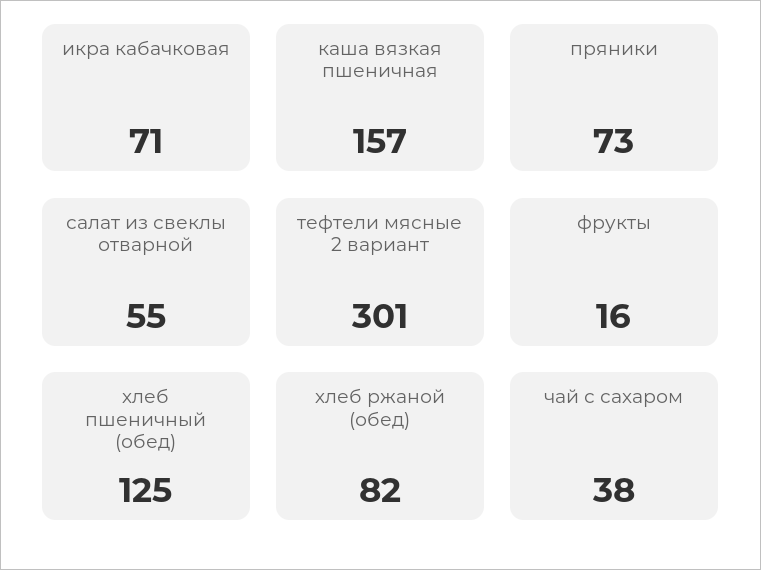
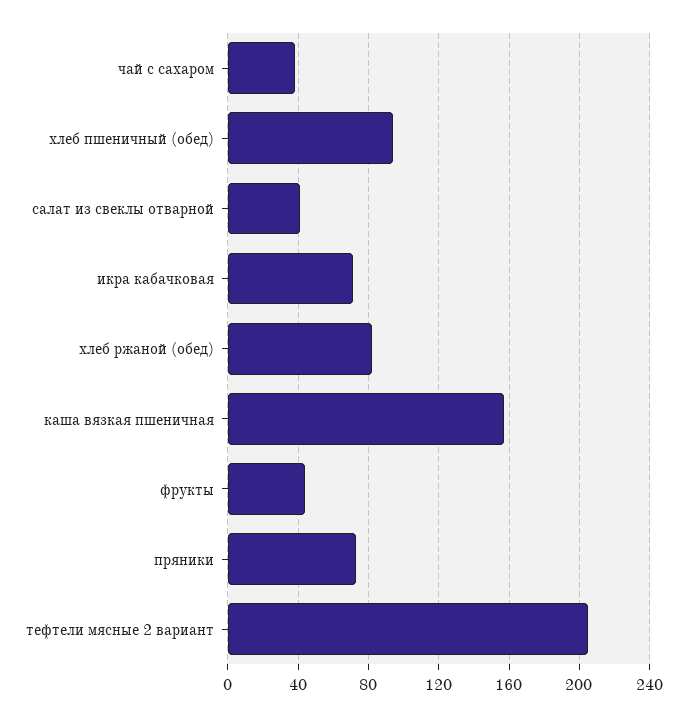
салат из свеклы отварной: 55 -> 40
тефтели мясные 2 вариант: 301 -> 205
фрукты: 16 -> 45
хлеб пшеничный (обед): 125 -> 95

